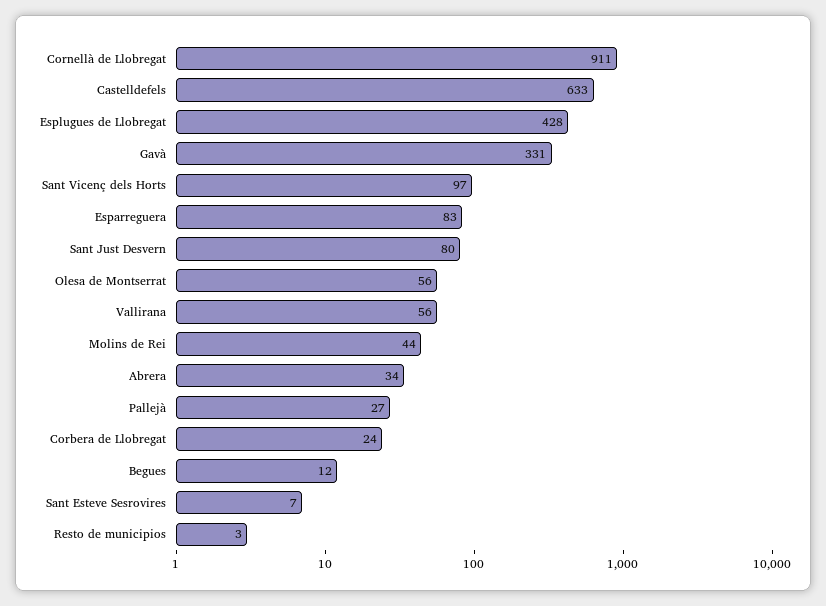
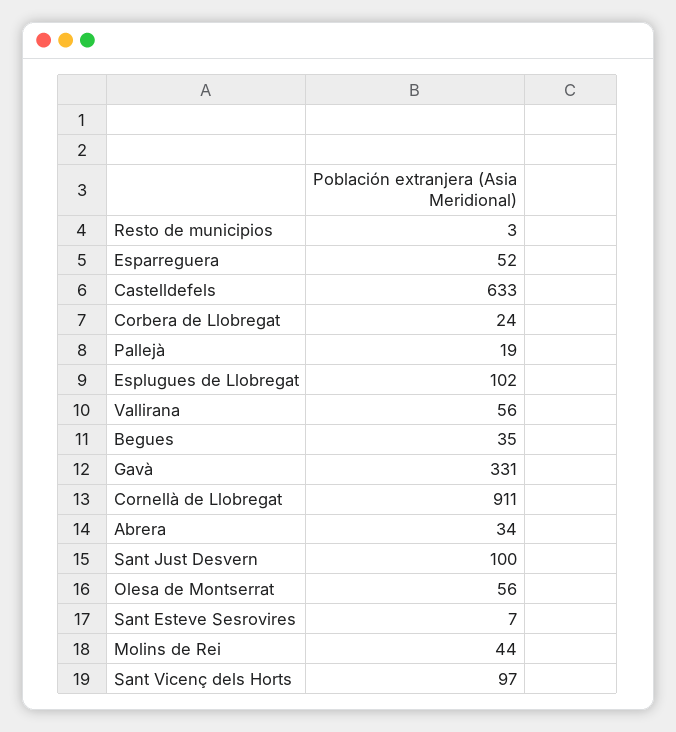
Esplugues de Llobregat: 428 -> 102
Esparreguera: 83 -> 52
Sant Just Desvern: 80 -> 100
Pallejà: 27 -> 19
Begues: 12 -> 35

